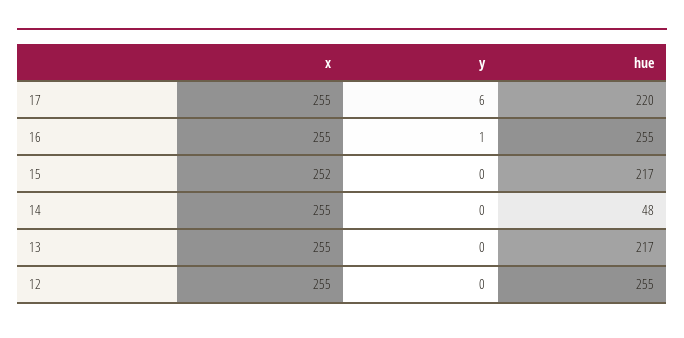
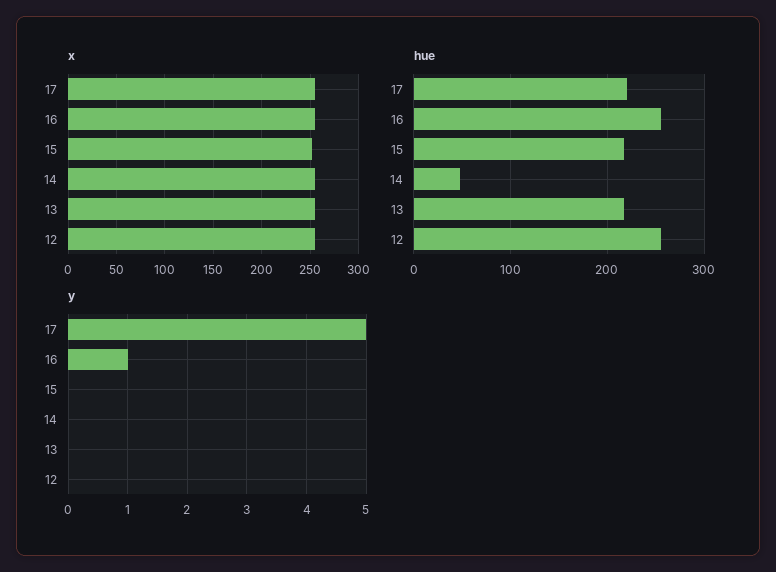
y, 17: 6 -> 5

